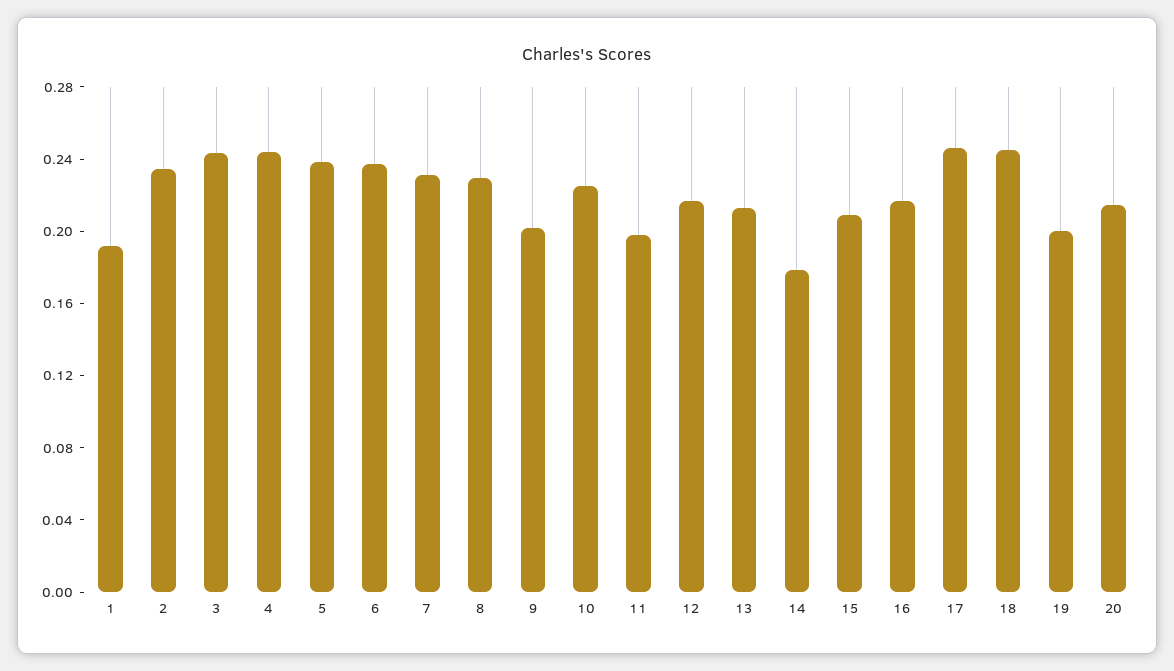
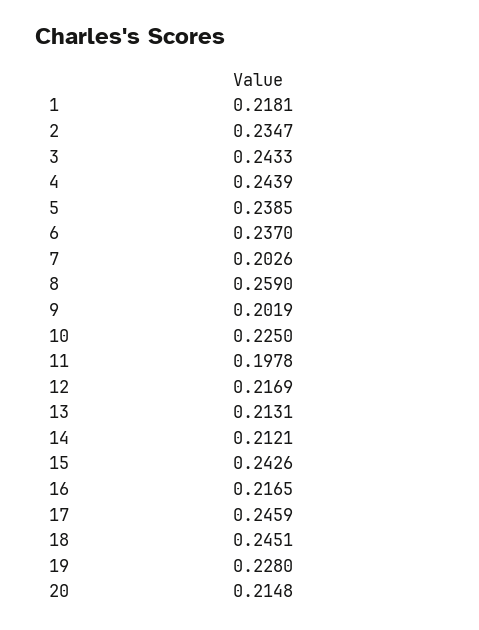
1: 0.19 -> 0.2181
7: 0.23 -> 0.2026
8: 0.23 -> 0.259
14: 0.18 -> 0.2121
15: 0.21 -> 0.2426
19: 0.2 -> 0.228

